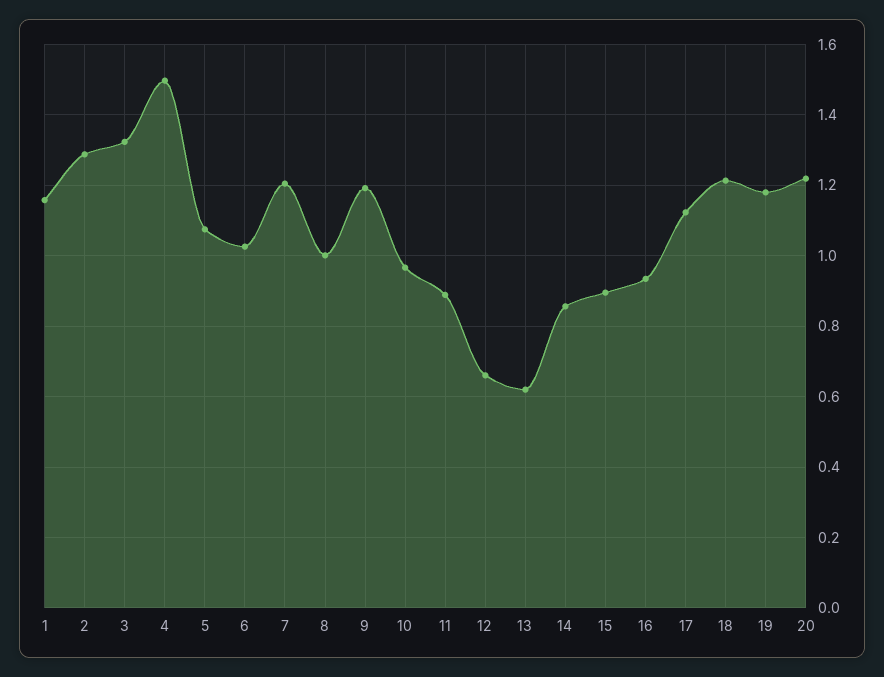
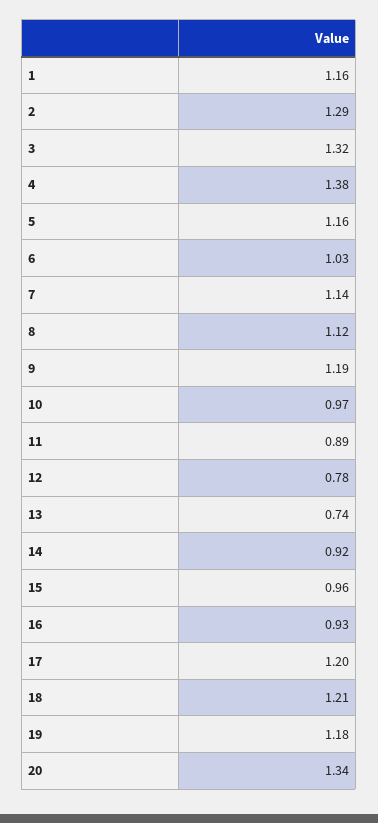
4: 1.5 -> 1.38
5: 1.08 -> 1.16
7: 1.2 -> 1.14
8: 1 -> 1.12
12: 0.66 -> 0.78
13: 0.62 -> 0.74
14: 0.86 -> 0.92
15: 0.9 -> 0.96
17: 1.12 -> 1.2
20: 1.22 -> 1.34

